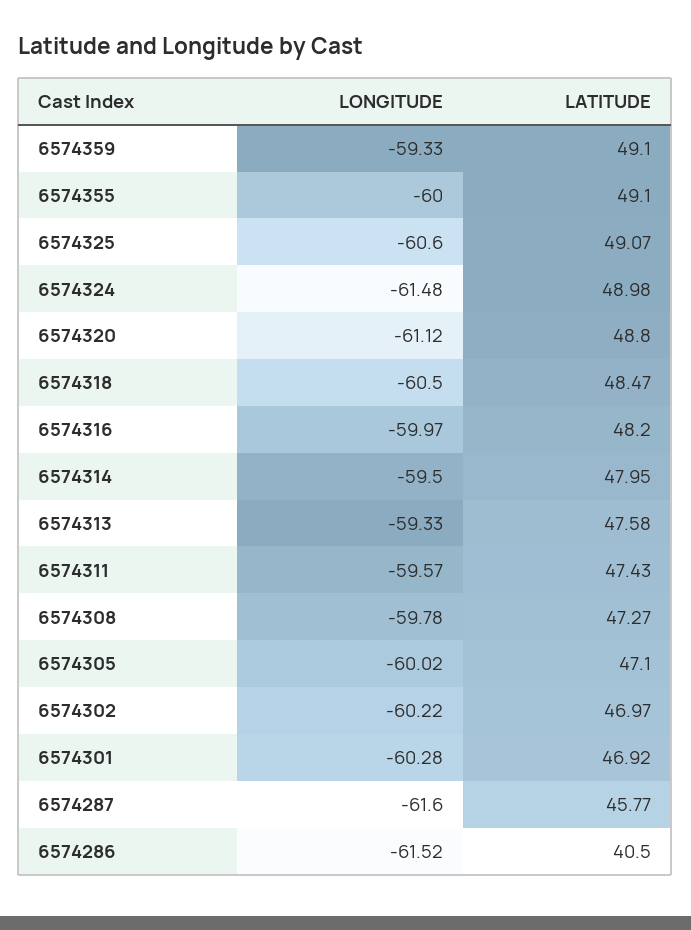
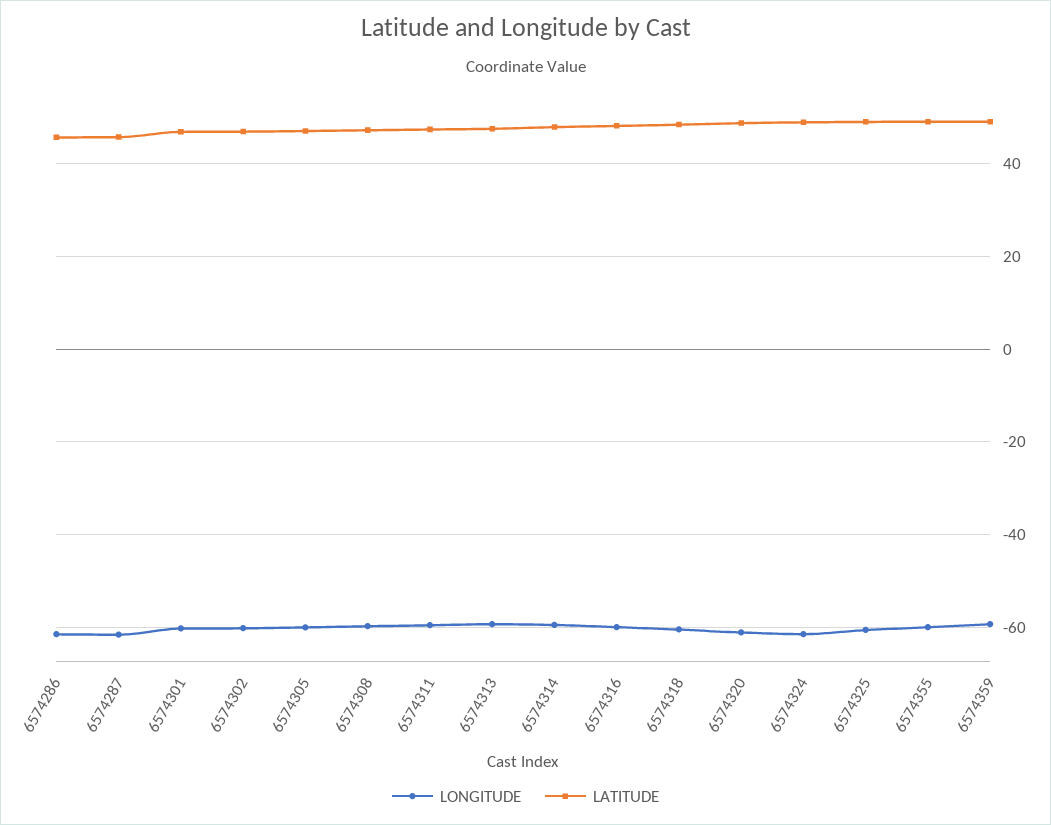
LATITUDE, 6574286: 40.5 -> 46

